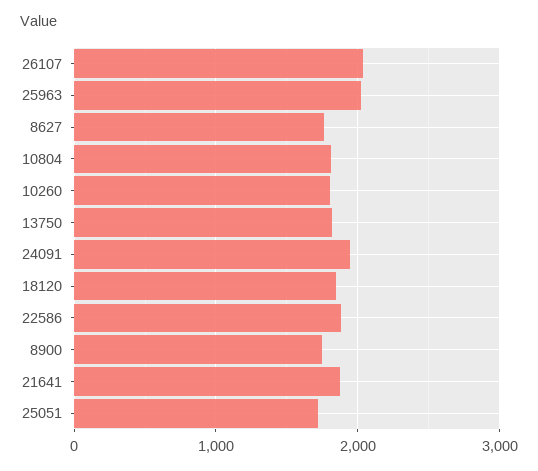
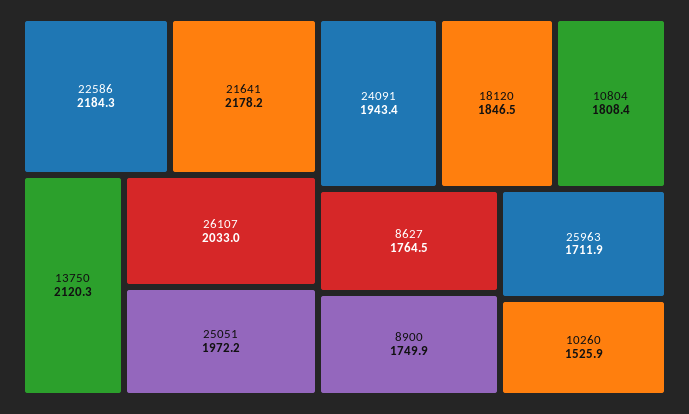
25963: 2000 -> 1711.9
10260: 1800 -> 1525.9
13750: 1800 -> 2120.3
22586: 1900 -> 2184.3
21641: 1900 -> 2178.2
25051: 1700 -> 1972.2

